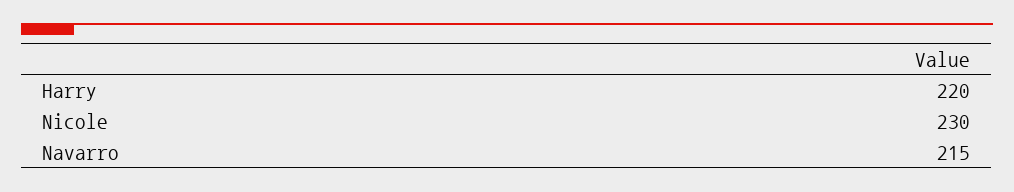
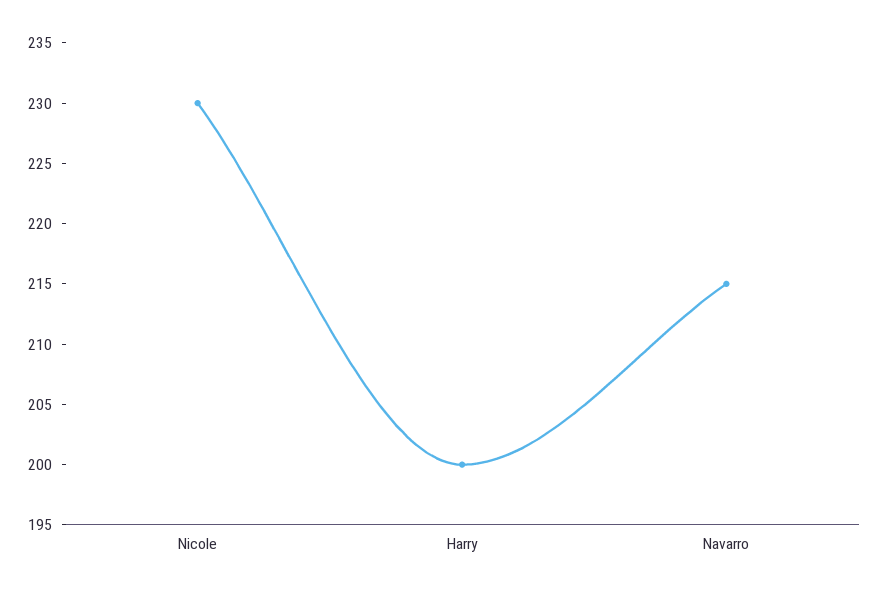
Harry: 220 -> 200

